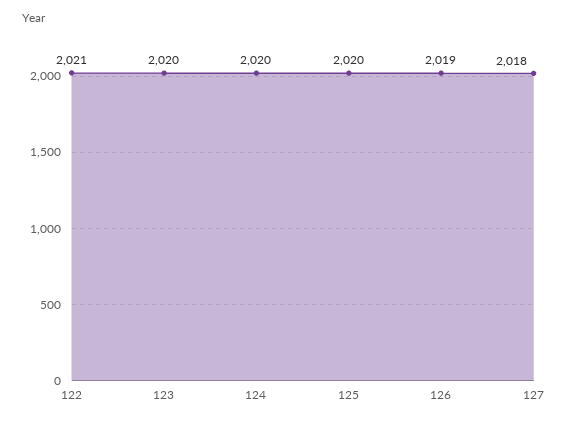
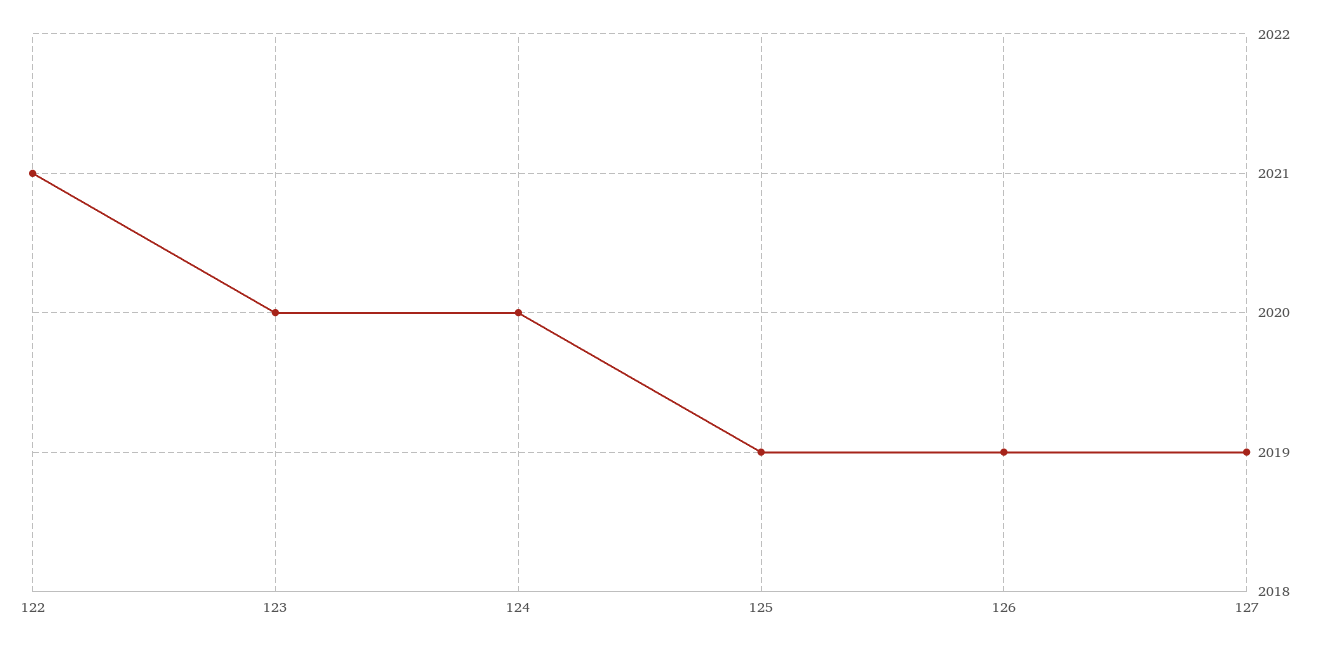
125: 2020 -> 2019
127: 2018 -> 2019

